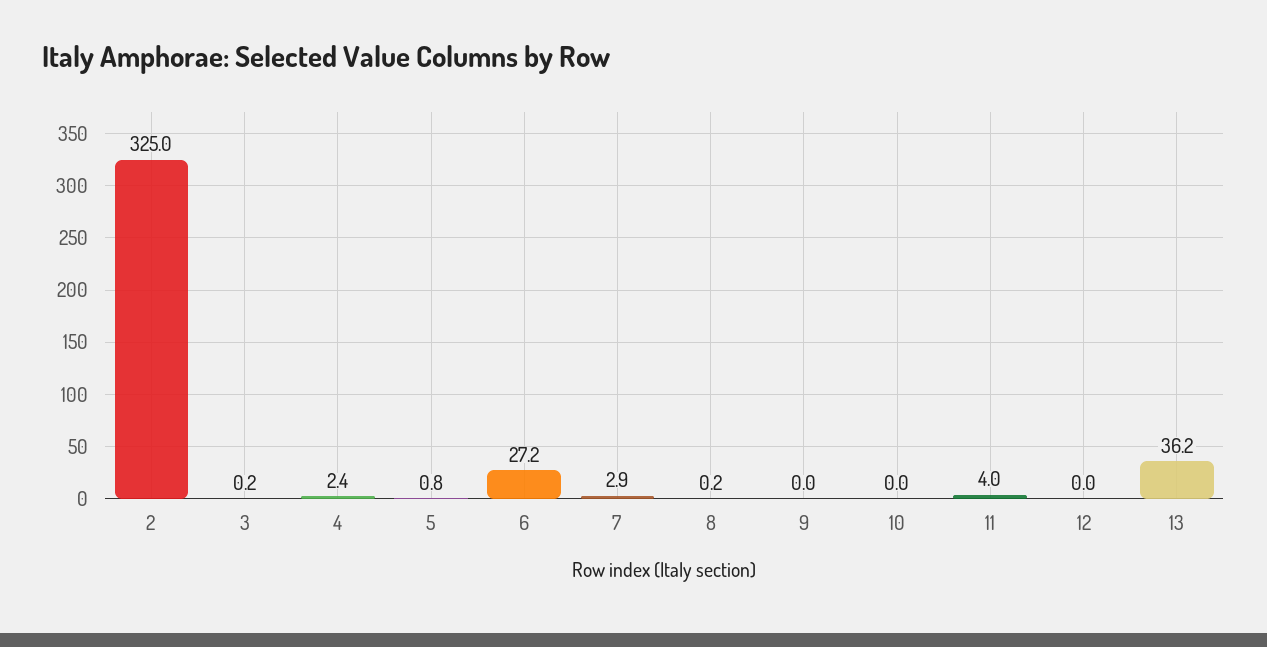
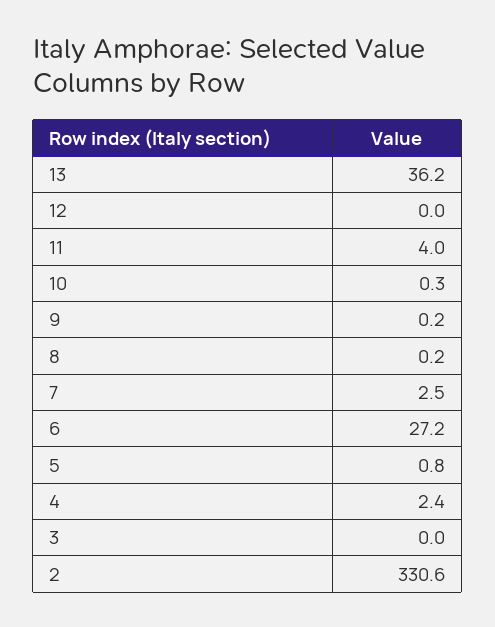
2: 325 -> 330.6
3: 0.2 -> 0
7: 2.9 -> 2.5
9: 0 -> 0.2
10: 0 -> 0.3

